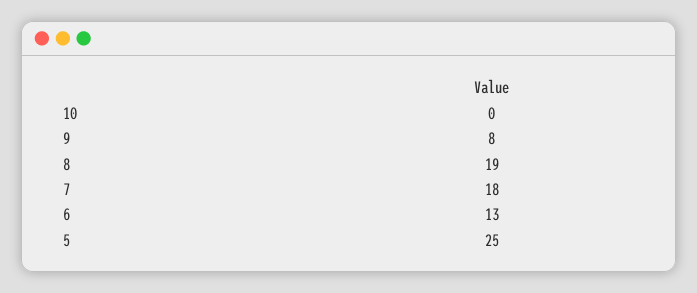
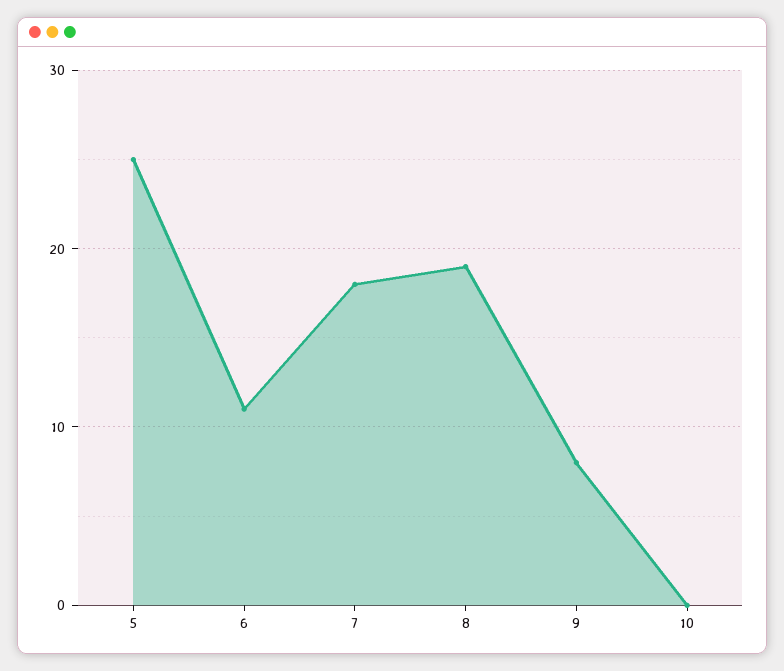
6: 13 -> 11

